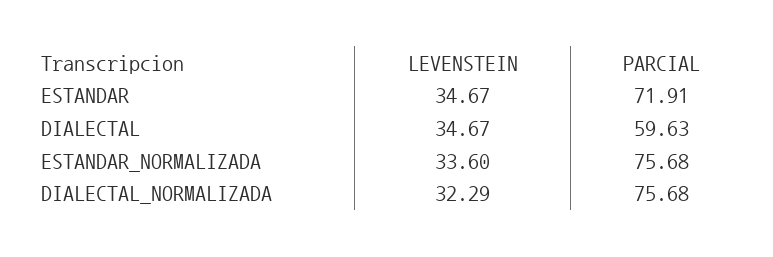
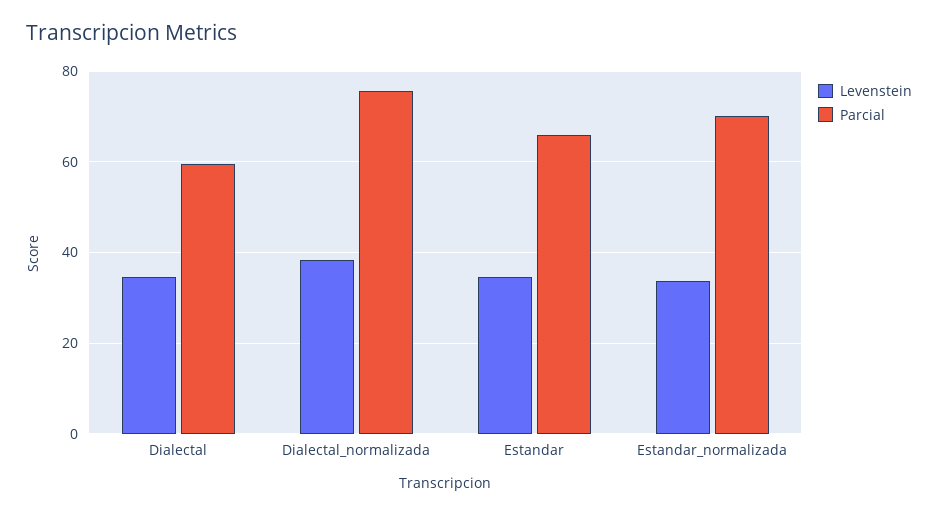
PARCIAL, ESTANDAR: 71.91 -> 66
PARCIAL, ESTANDAR_NORMALIZADA: 75.68 -> 70
LEVENSTEIN, DIALECTAL_NORMALIZADA: 32.29 -> 38

